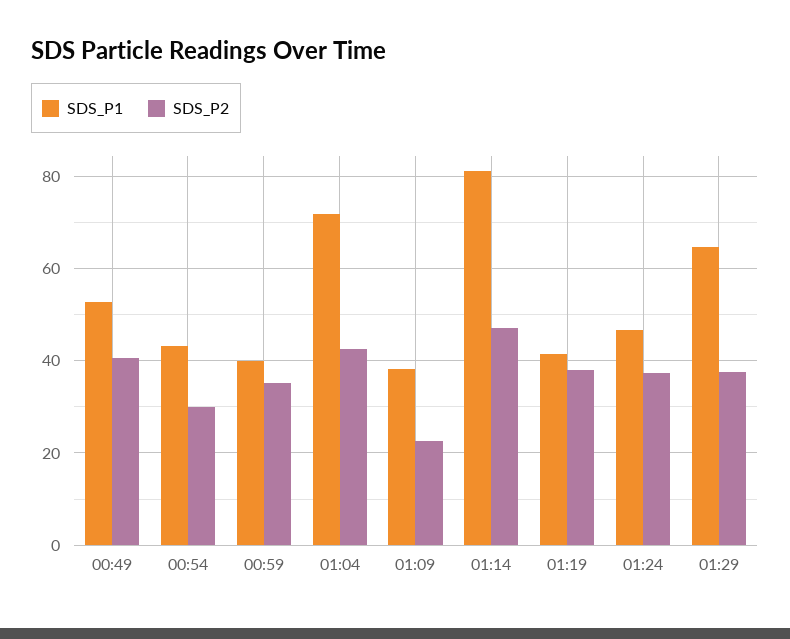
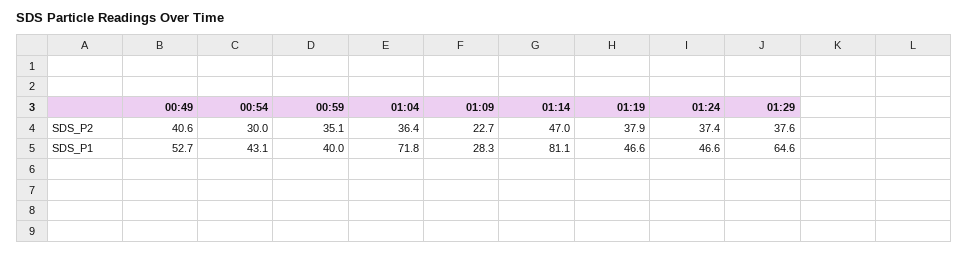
SDS_P2, 01:04: 42 -> 36.4
SDS_P1, 01:09: 38 -> 28.3
SDS_P1, 01:19: 42 -> 46.6

